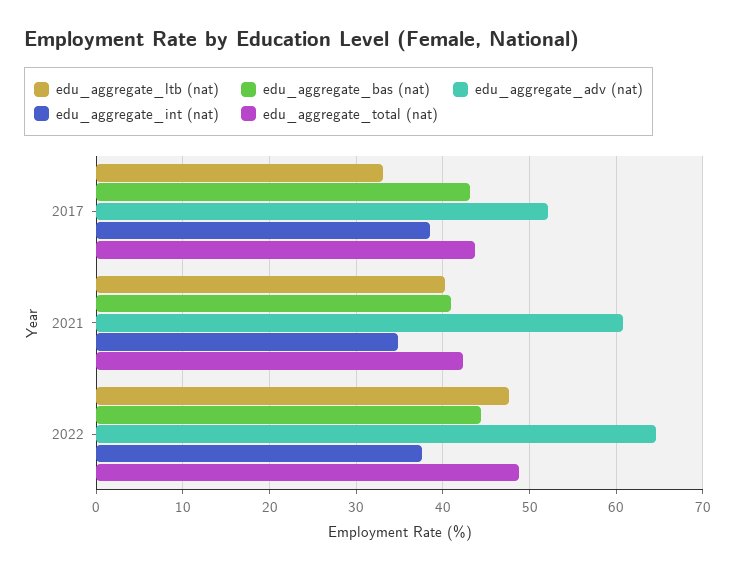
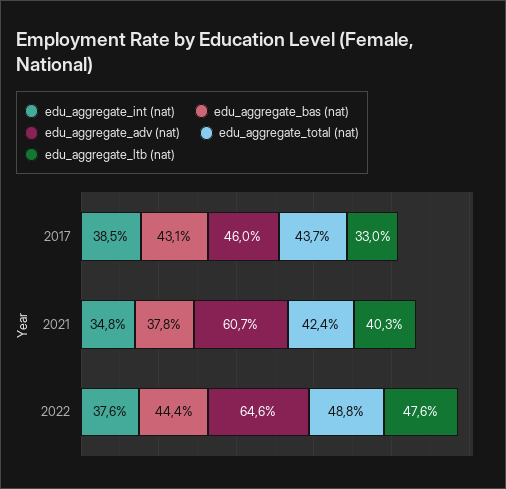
edu_aggregate_adv (nat), 2017: 52 -> 46
edu_aggregate_bas (nat), 2021: 41 -> 37.8

